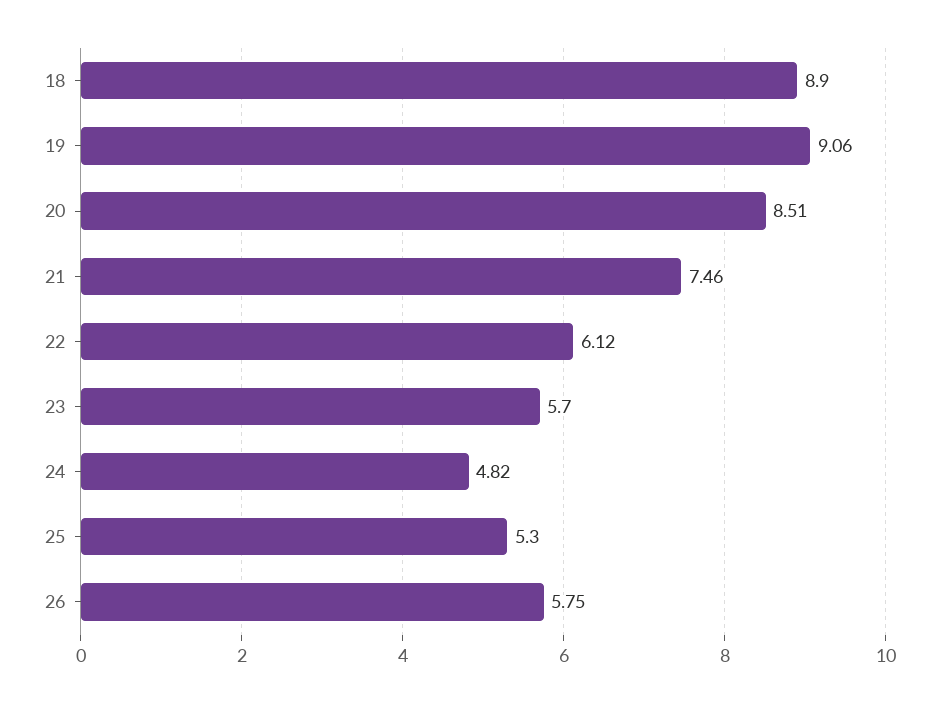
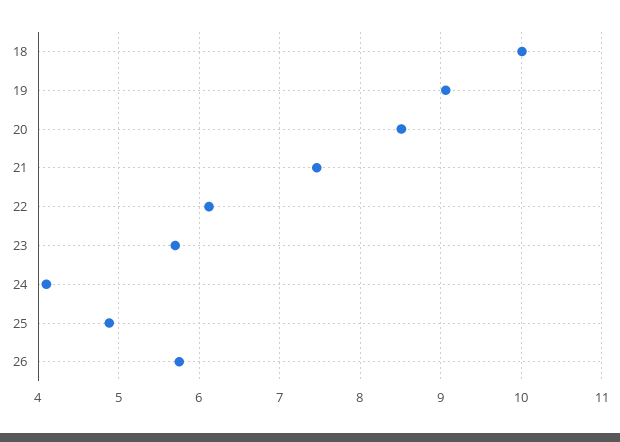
18: 8.9 -> 10
24: 4.82 -> 4.1
25: 5.3 -> 4.9

